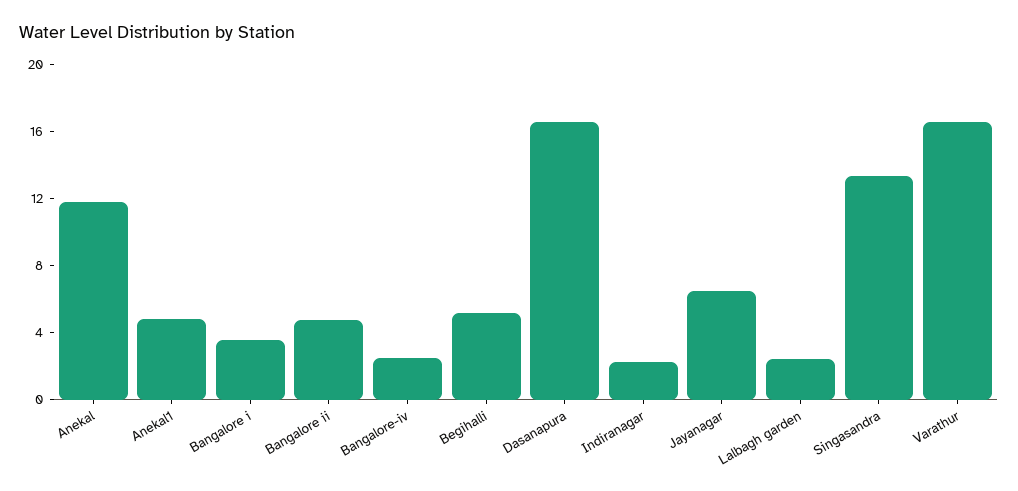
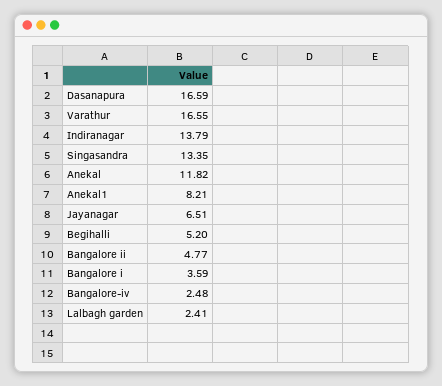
Anekal1: 5 -> 8.21
Indiranagar: 2 -> 13.79

